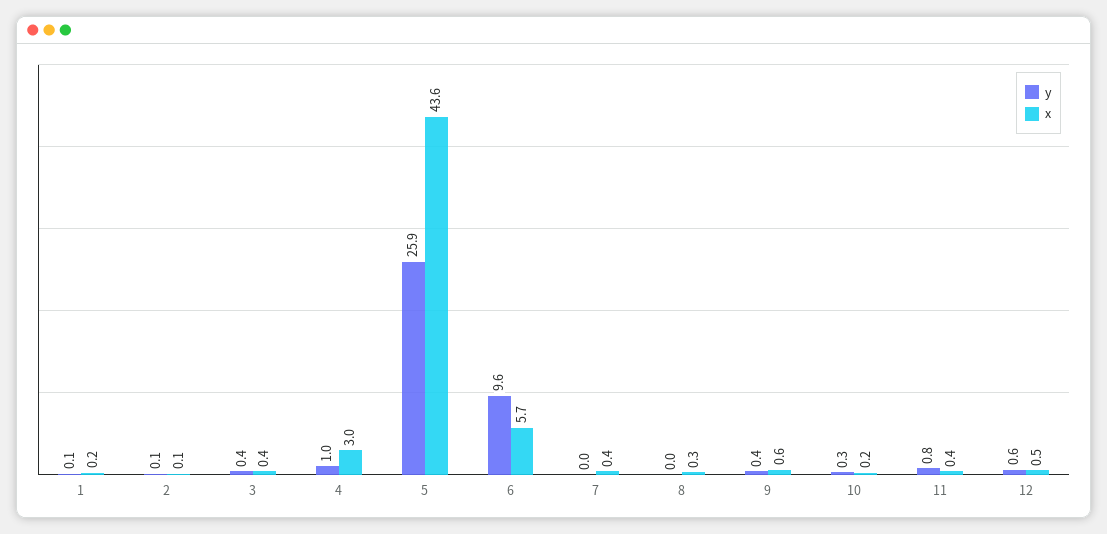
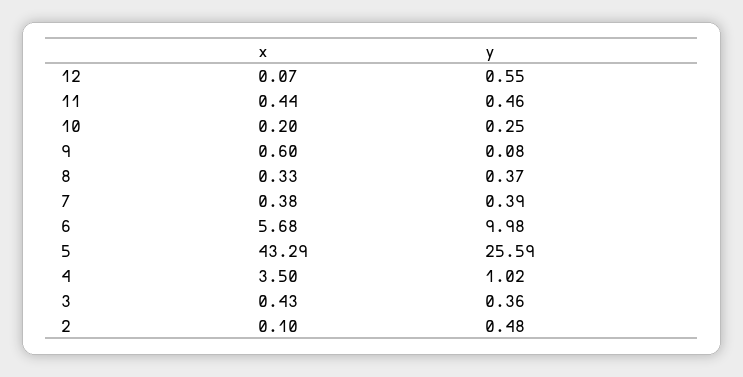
y, 1: 0.1 -> none
x, 1: 0.2 -> none
y, 2: 0.1 -> 0.48
x, 4: 3 -> 3.5
y, 5: 25.9 -> 25.59
x, 5: 43.6 -> 43.29
y, 6: 9.6 -> 9.98
y, 7: 0 -> 0.39
y, 8: 0 -> 0.37
y, 9: 0.4 -> 0.08
y, 11: 0.8 -> 0.46
x, 12: 0.5 -> 0.07

